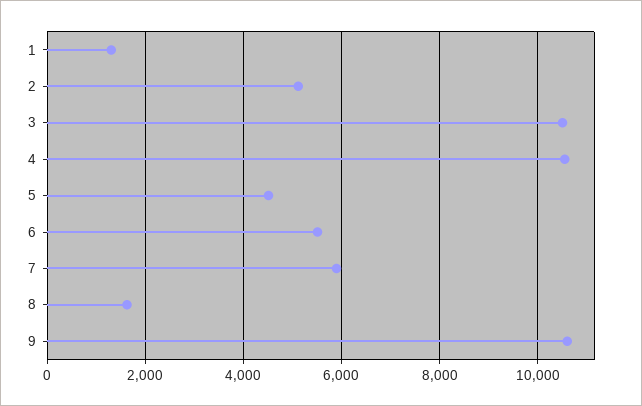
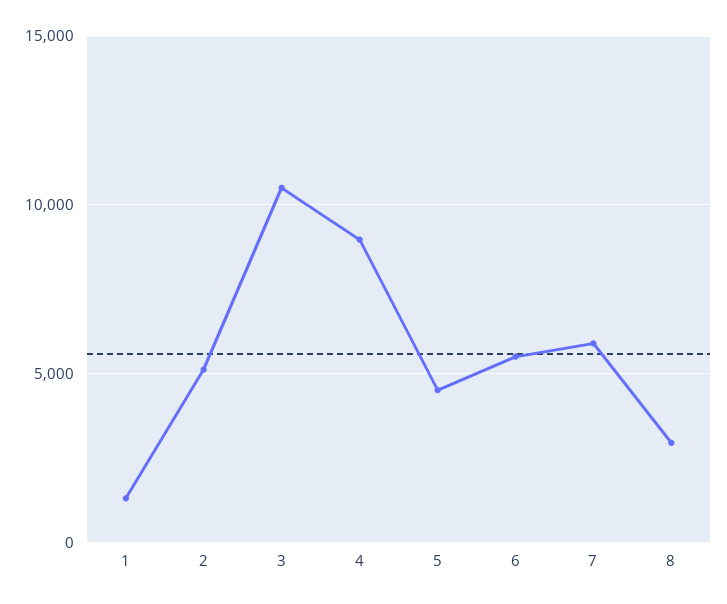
4: 10600 -> 9000
8: 1600 -> 3000
9: 10600 -> none

